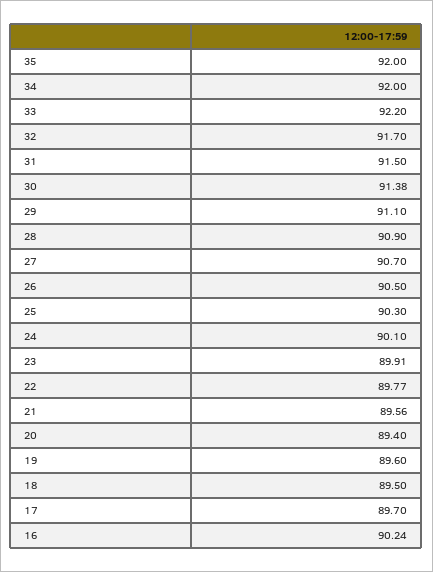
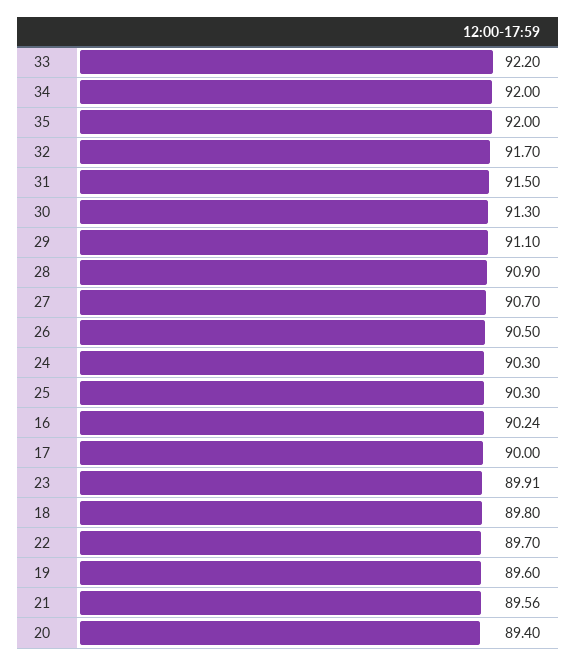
30: 91.38 -> 91.3
24: 90.1 -> 90.3
22: 89.77 -> 89.7
18: 89.5 -> 89.8
17: 89.7 -> 90

